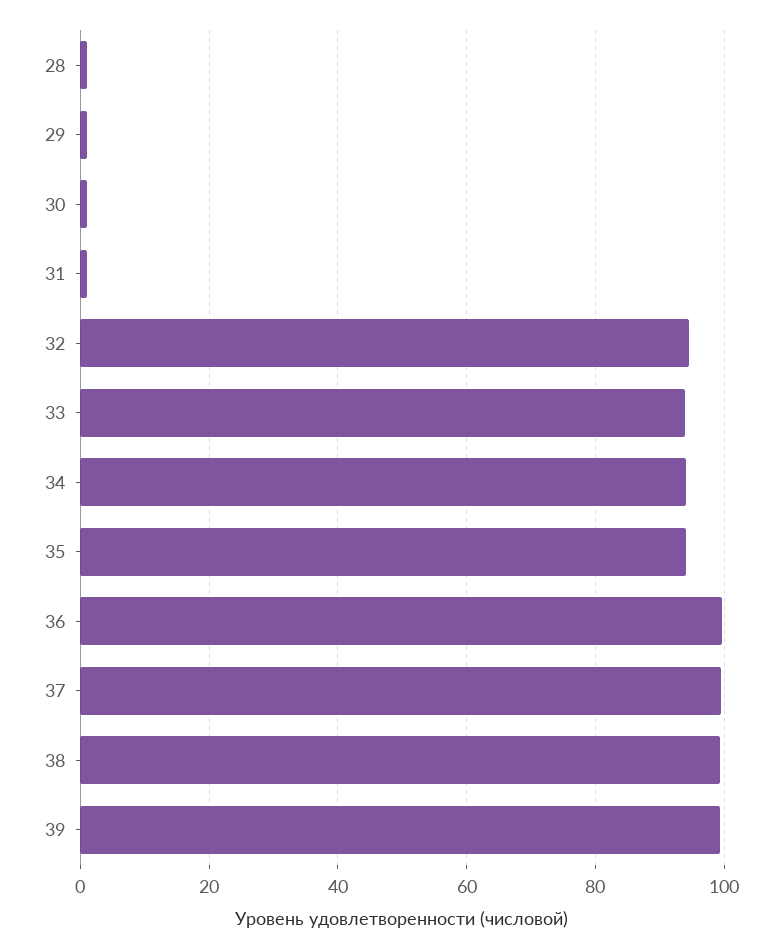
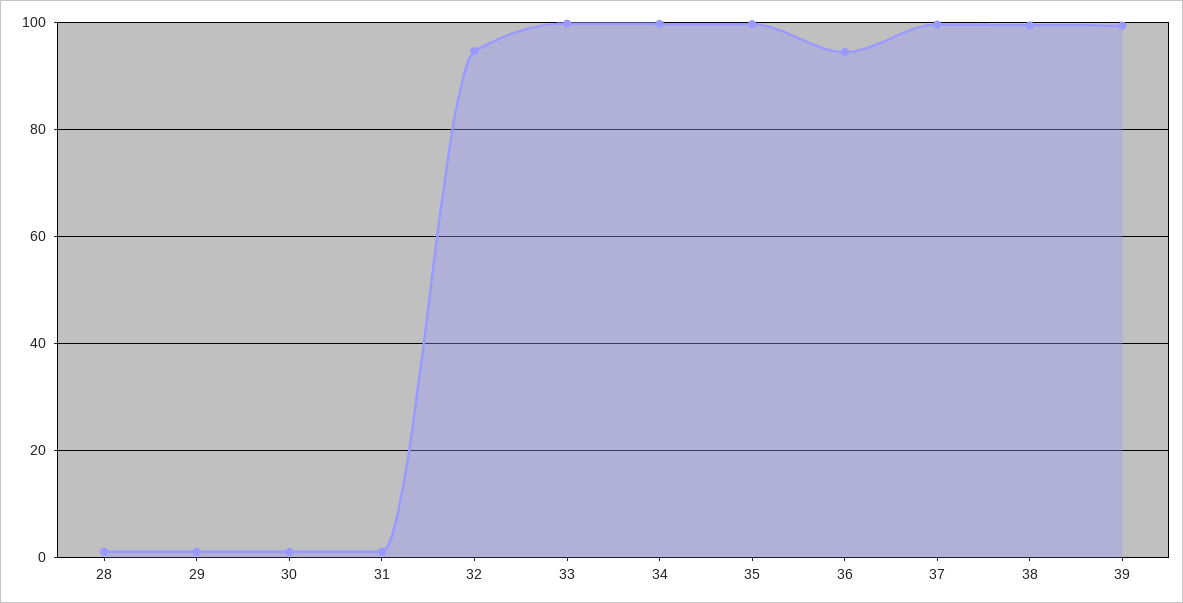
33: 94 -> 100
34: 94 -> 100
35: 94 -> 100
36: 100 -> 94

